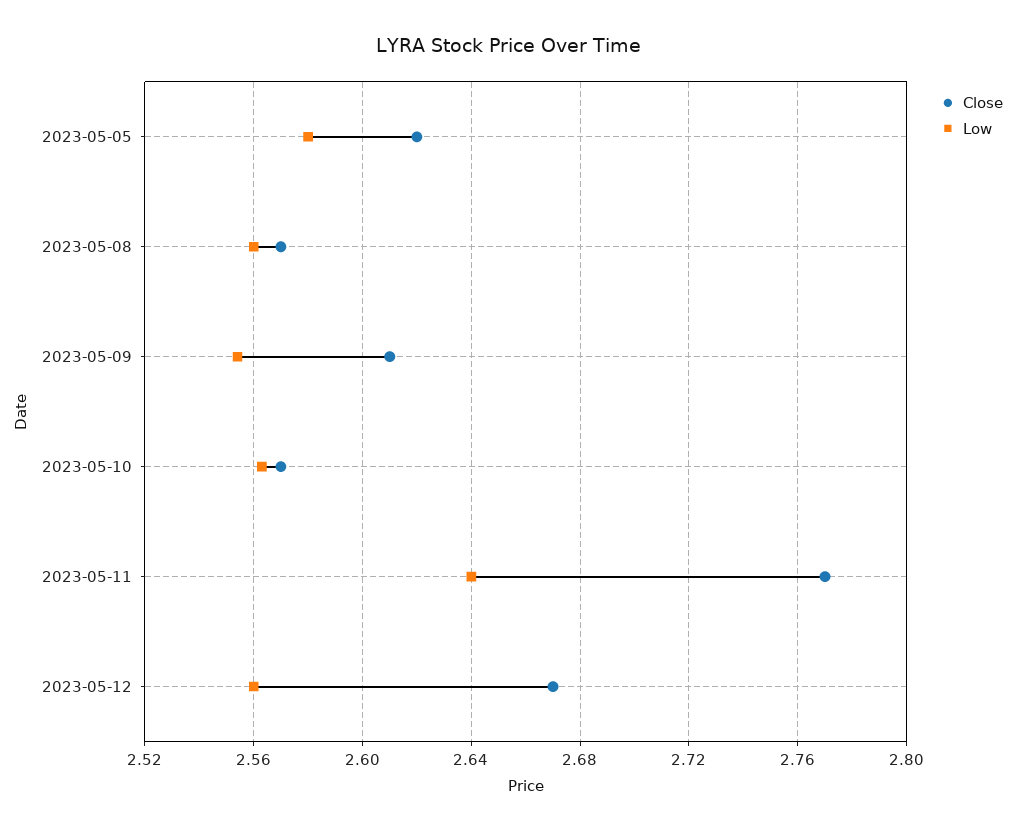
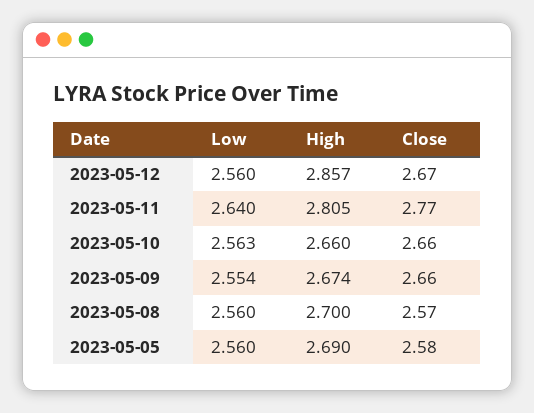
Close, 2023-05-05: 2.62 -> 2.58
Low, 2023-05-05: 2.58 -> 2.56
Close, 2023-05-09: 2.61 -> 2.66
Close, 2023-05-10: 2.57 -> 2.66
High, 2023-05-12: none -> 2.857
High, 2023-05-11: none -> 2.805
High, 2023-05-10: none -> 2.66
High, 2023-05-09: none -> 2.674
High, 2023-05-08: none -> 2.7
High, 2023-05-05: none -> 2.69

